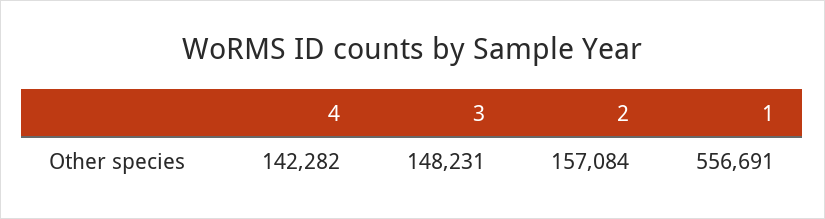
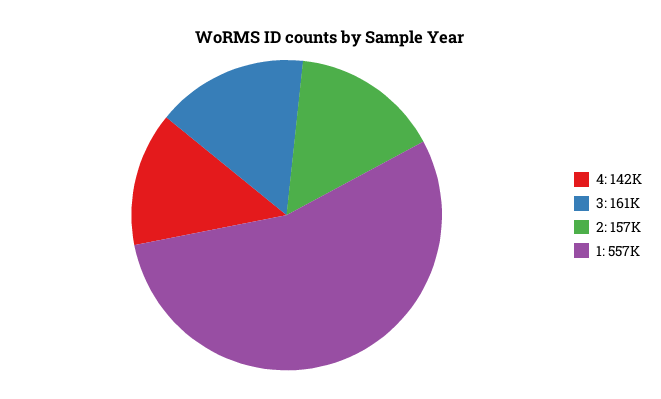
3: 148231 -> 161000

